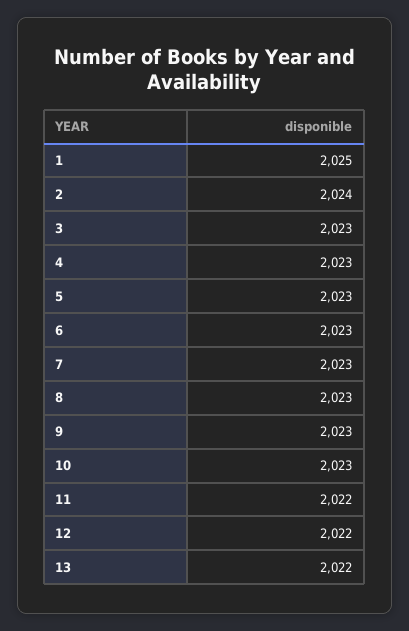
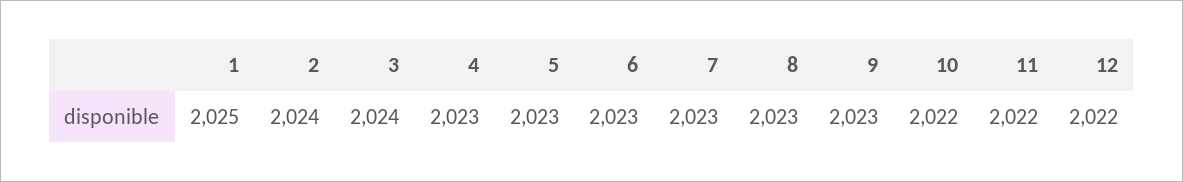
3: 2023 -> 2024
10: 2023 -> 2022
13: 2022 -> none

